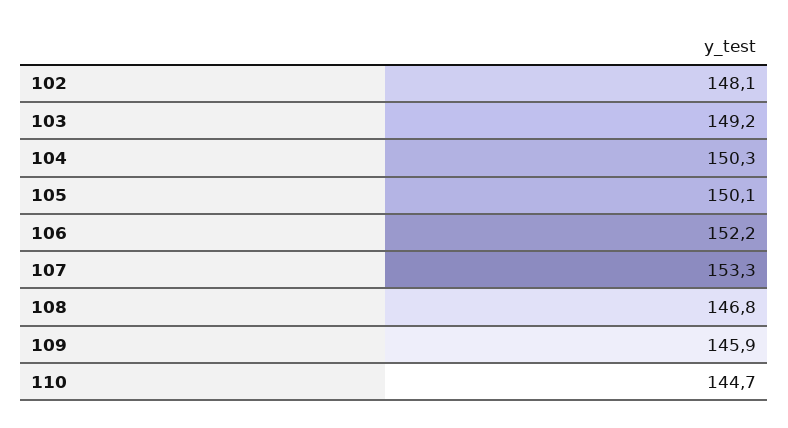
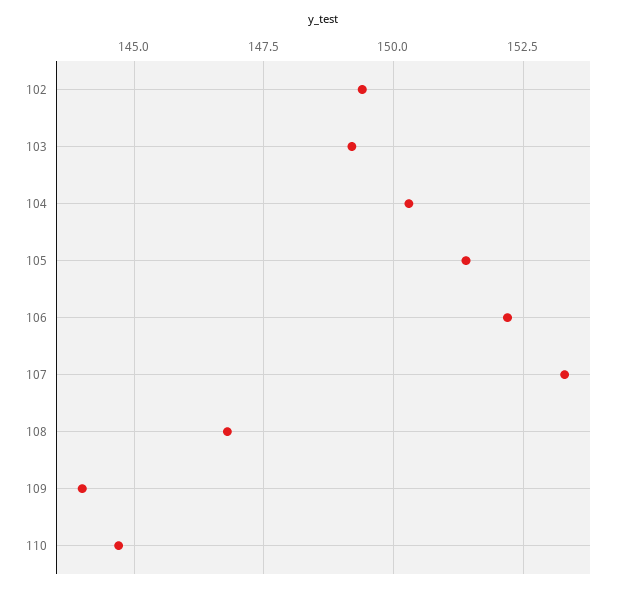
102: 148.1 -> 149.5
105: 150.1 -> 151.5
109: 145.9 -> 144

